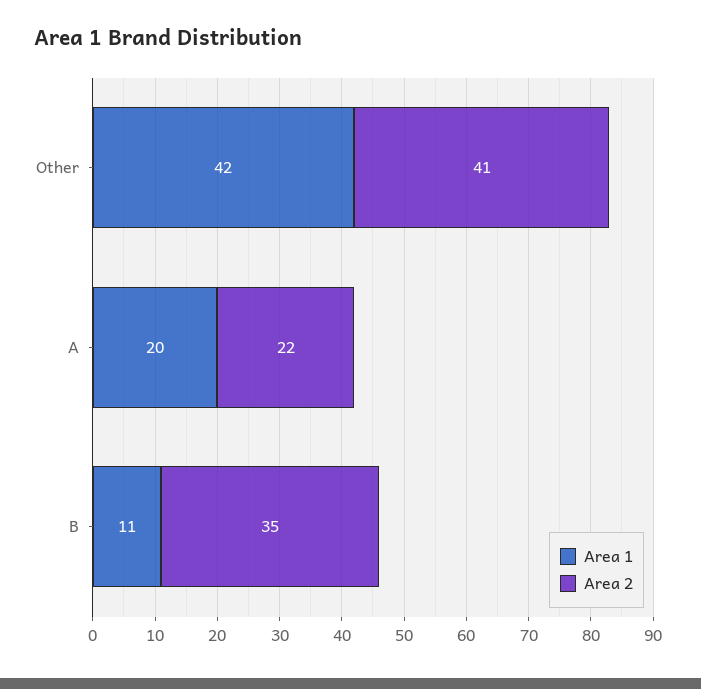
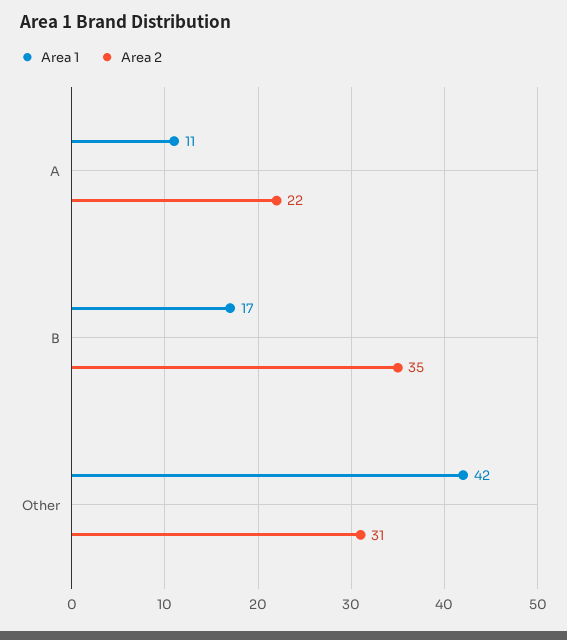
Area 2, Other: 41 -> 31
Area 1, A: 20 -> 11
Area 1, B: 11 -> 17

